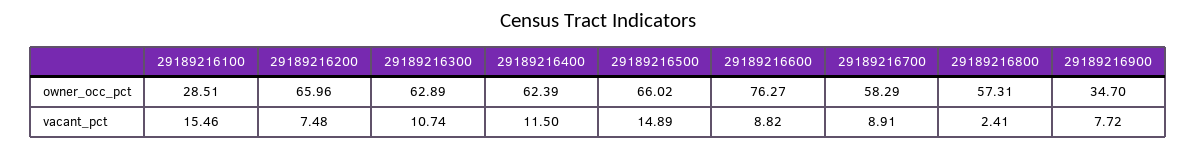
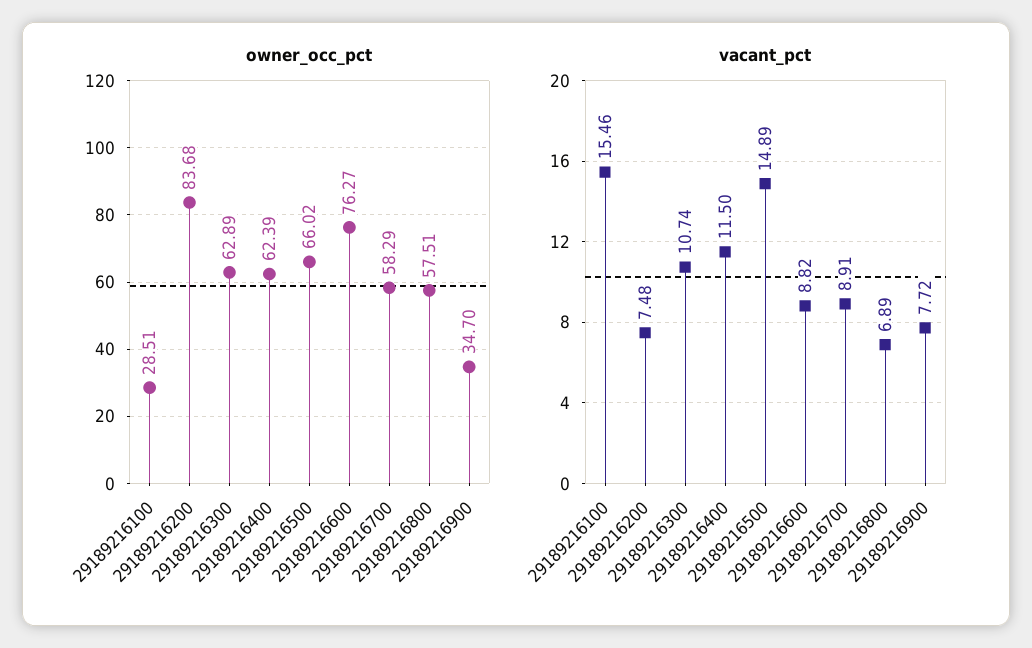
owner_occ_pct, 29189216200: 65.96 -> 83.68
owner_occ_pct, 29189216800: 57.31 -> 57.51
vacant_pct, 29189216800: 2.41 -> 6.89

